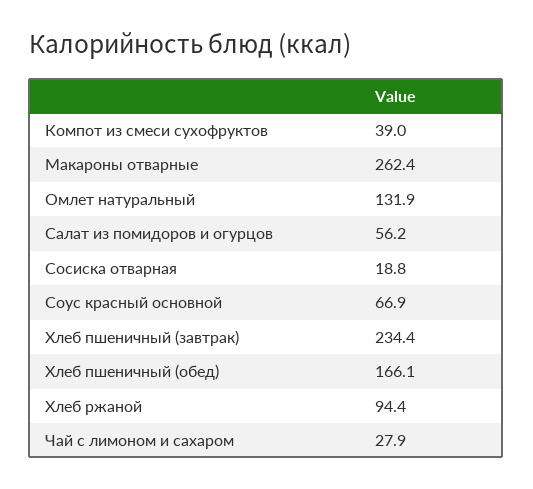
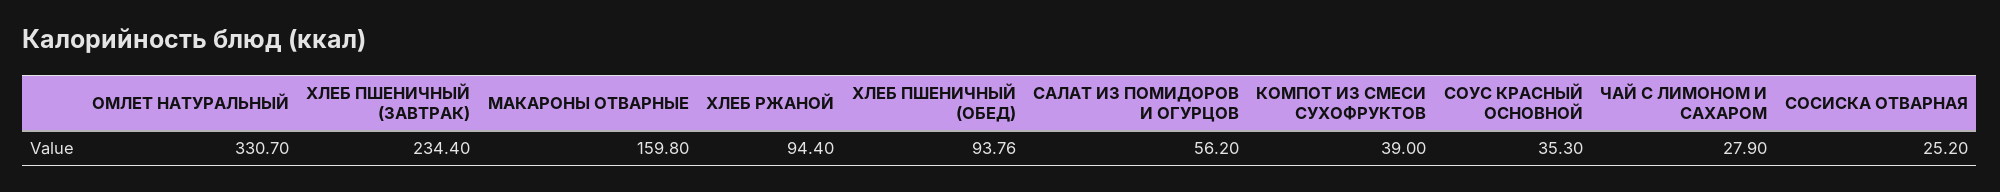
Макароны отварные: 262.4 -> 159.8
Омлет натуральный: 131.9 -> 330.7
Сосиска отварная: 18.8 -> 25.2
Соус красный основной: 66.9 -> 35.3
Хлеб пшеничный (обед): 166.1 -> 93.76

